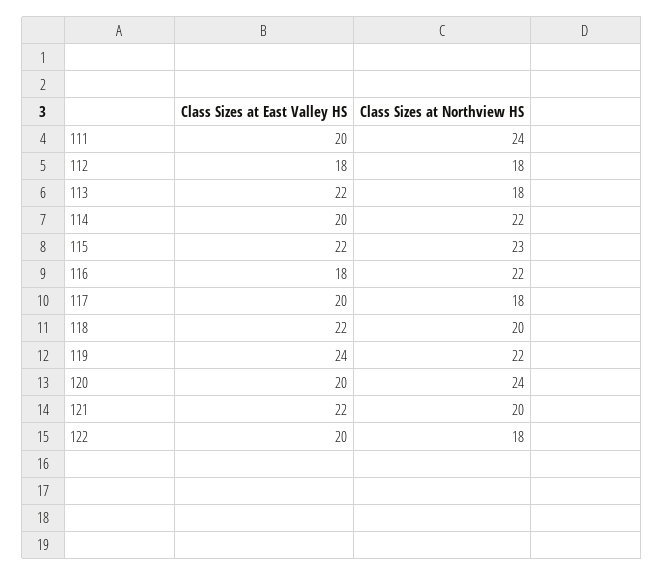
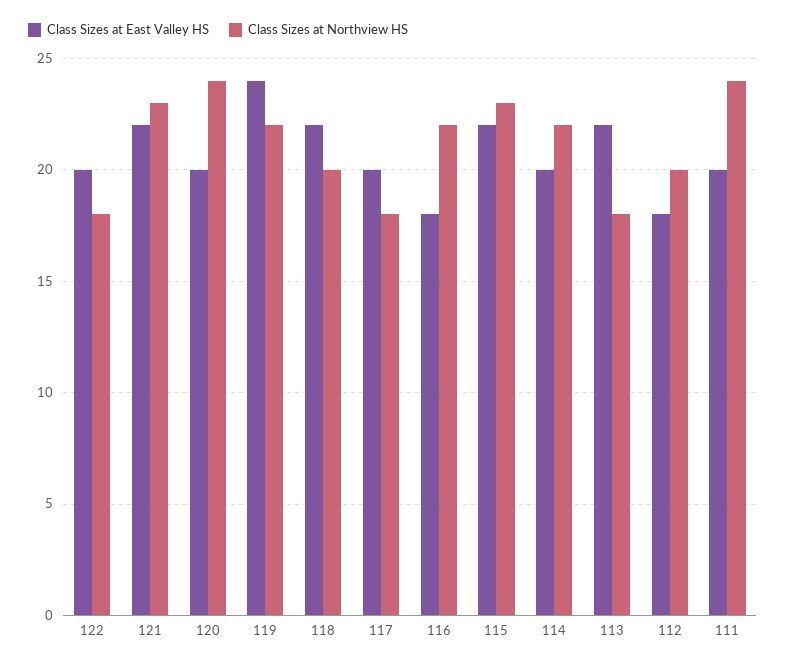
Class Sizes at Northview HS, 112: 18 -> 20
Class Sizes at Northview HS, 121: 20 -> 23

